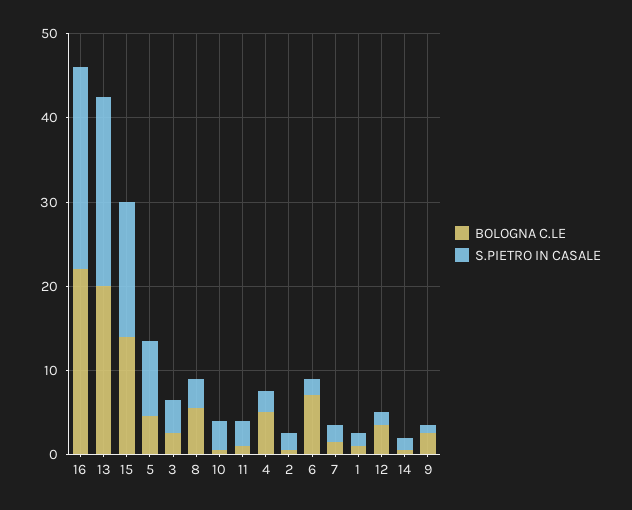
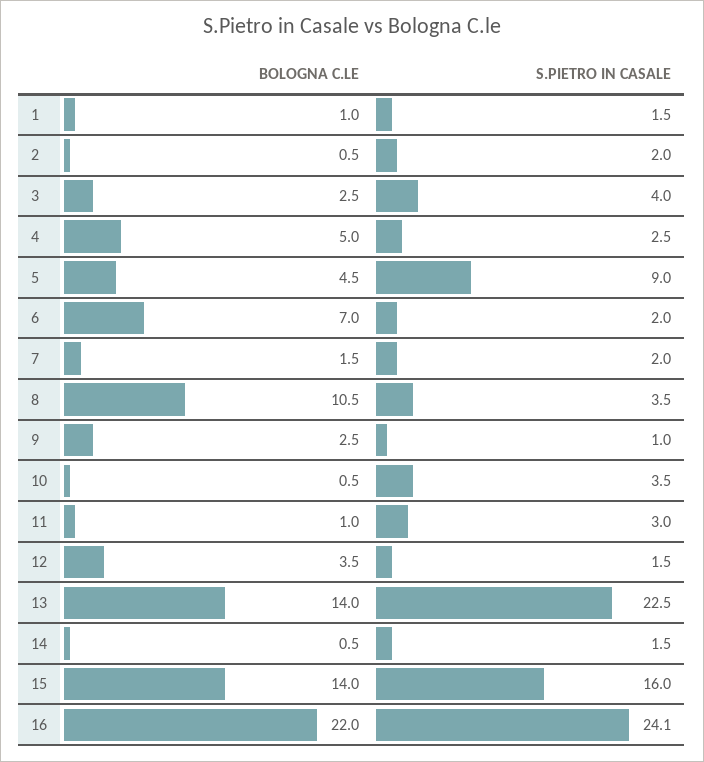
BOLOGNA C.LE, 13: 20 -> 14
BOLOGNA C.LE, 8: 6 -> 10.5

